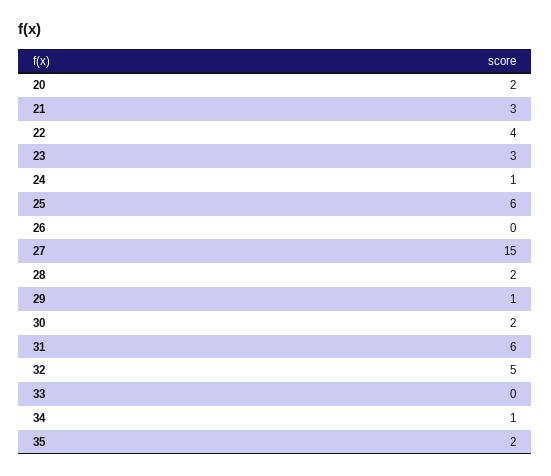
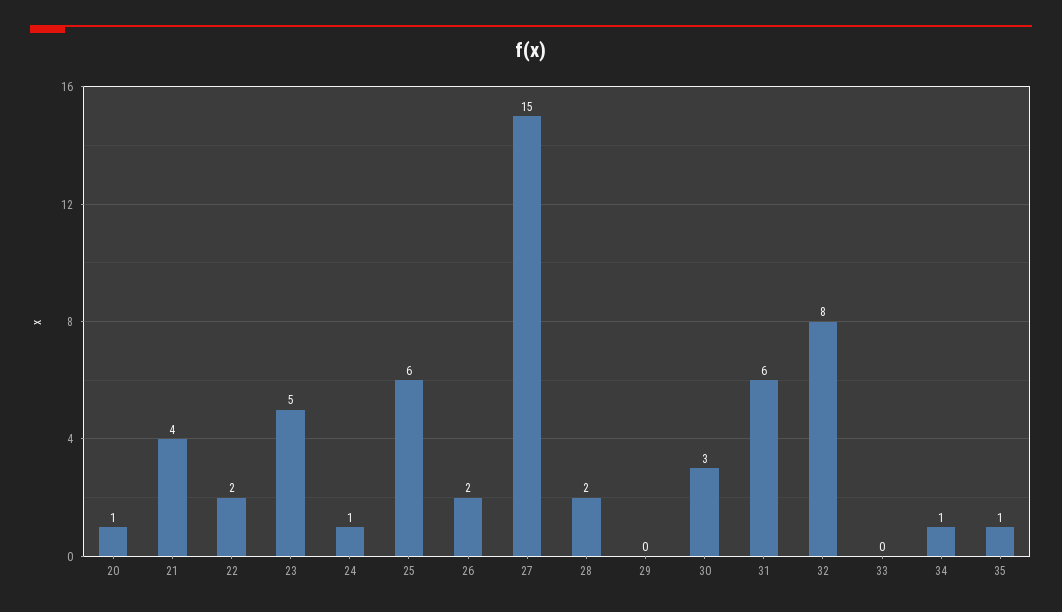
20: 2 -> 1
21: 3 -> 4
22: 4 -> 2
23: 3 -> 5
26: 0 -> 2
29: 1 -> 0
30: 2 -> 3
32: 5 -> 8
35: 2 -> 1

